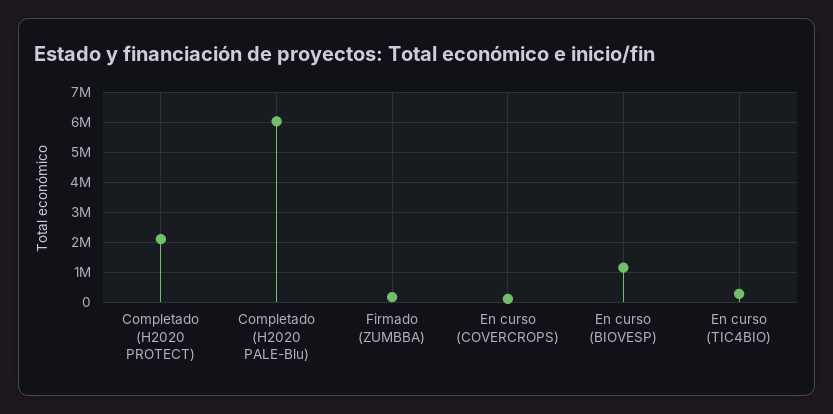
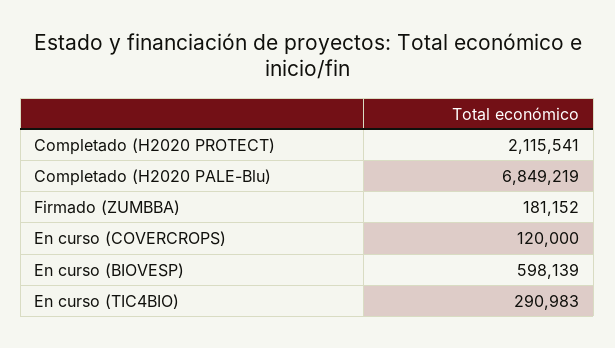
Completado (H2020 PALE-Blu): 6000000 -> 6849219
En curso (BIOVESP): 1200000 -> 598139

